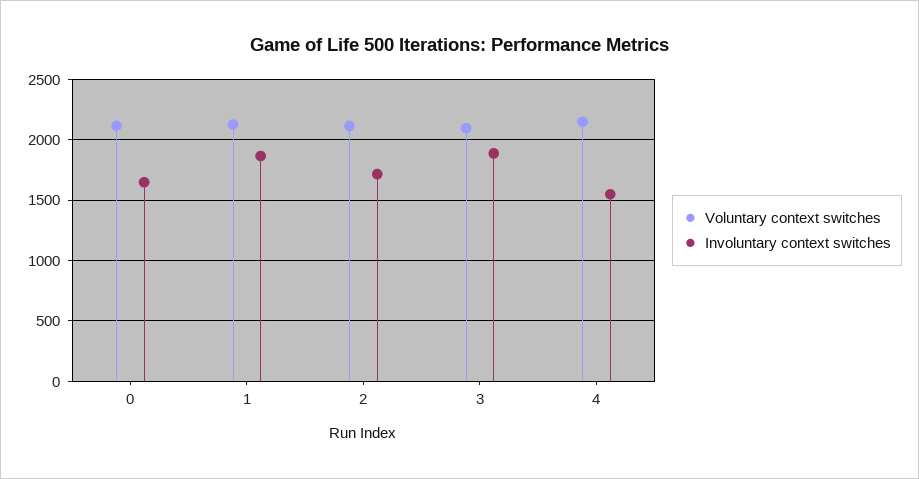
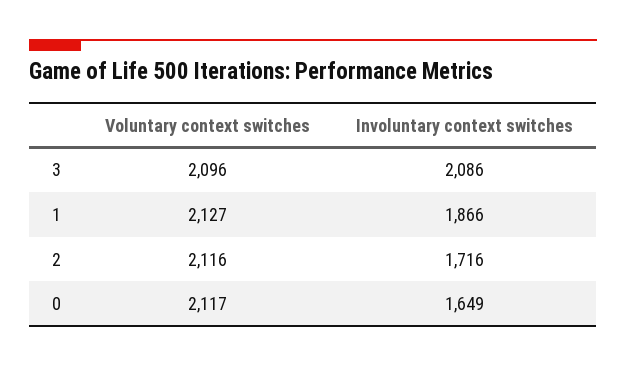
Involuntary context switches, 3: 1900 -> 2086
Voluntary context switches, 4: 2150 -> none
Involuntary context switches, 4: 1550 -> none

